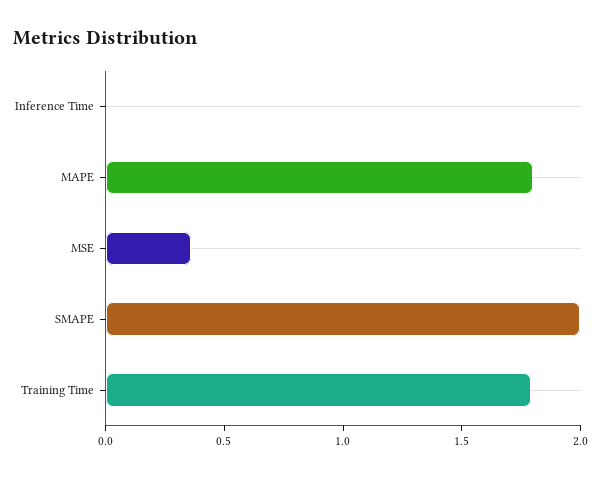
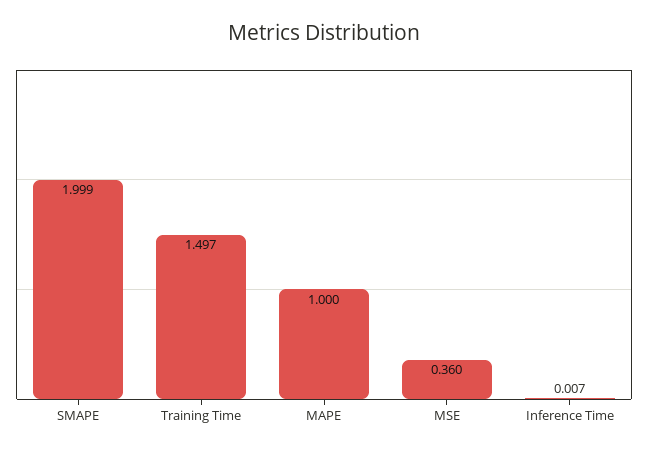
MAPE: 1.8 -> 1
Training Time: 1.8 -> 1.497

